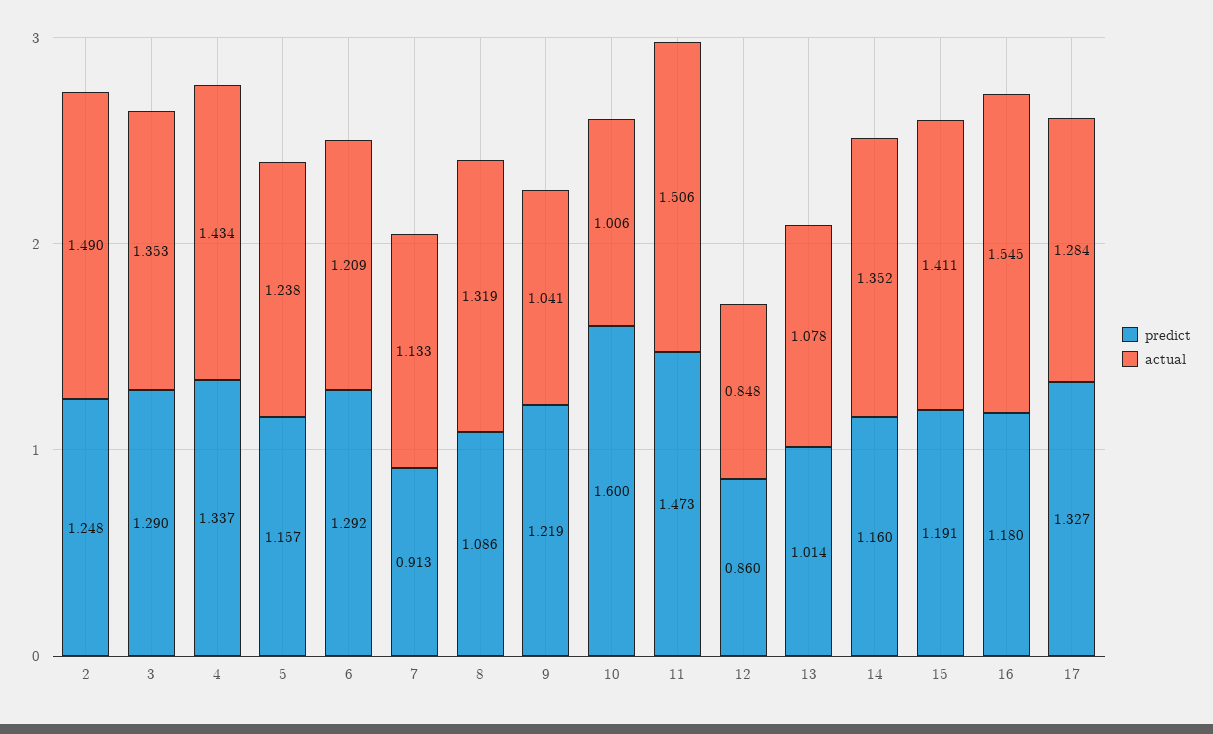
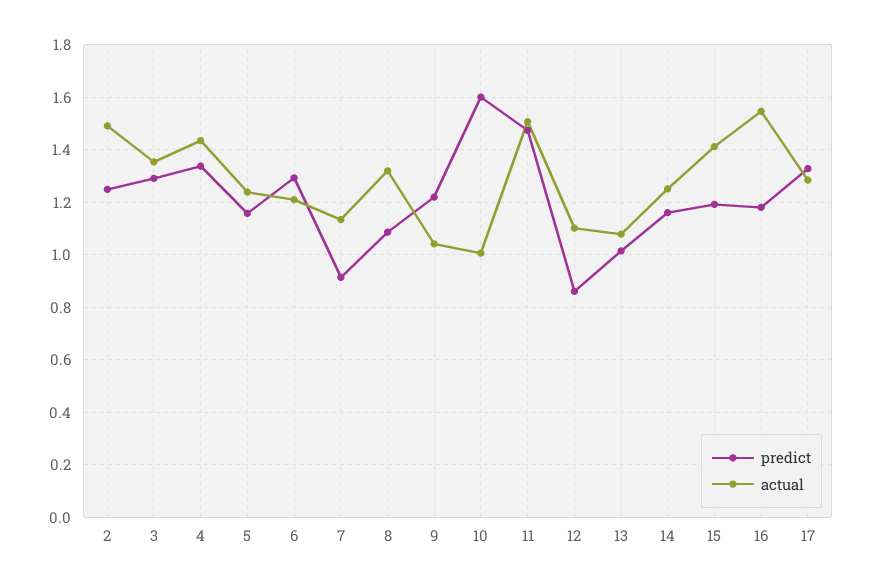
actual, 12: 0.848 -> 1.1
actual, 14: 1.352 -> 1.25

